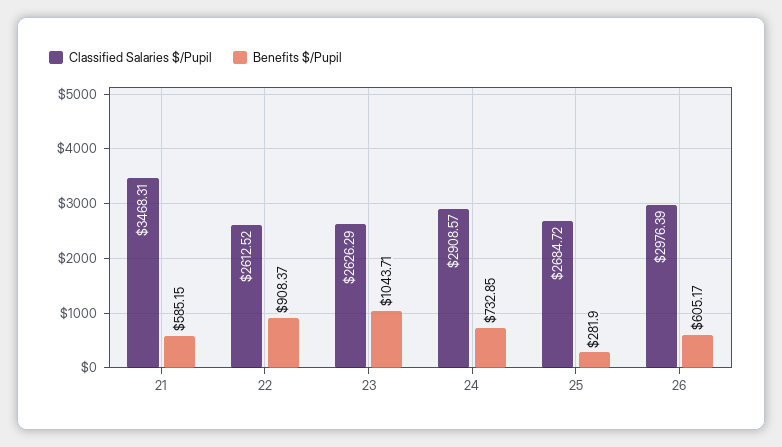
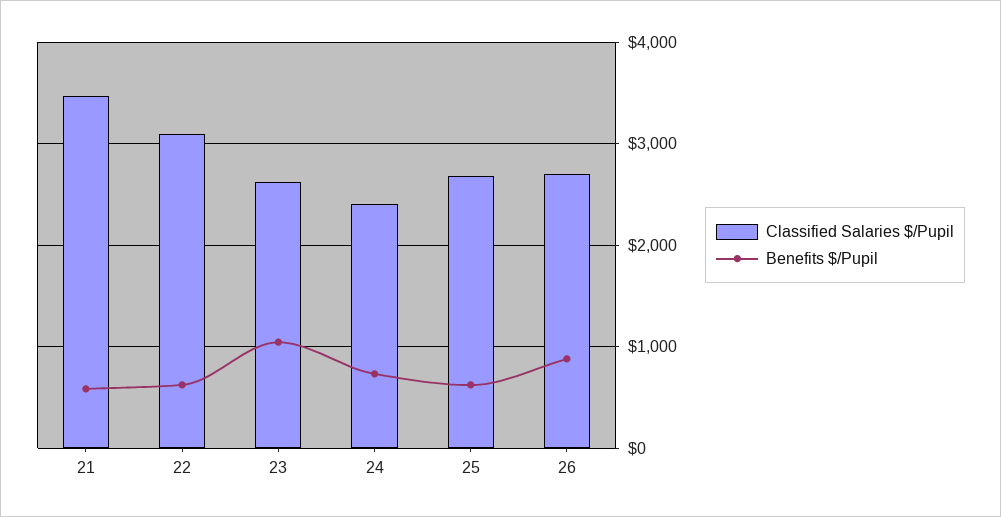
Classified Salaries $/Pupil, 22: 2612.52 -> 3100
Benefits $/Pupil, 22: 908.37 -> 600
Classified Salaries $/Pupil, 24: 2908.57 -> 2400
Benefits $/Pupil, 25: 281.9 -> 600
Classified Salaries $/Pupil, 26: 2976.39 -> 2700
Benefits $/Pupil, 26: 605.17 -> 900

